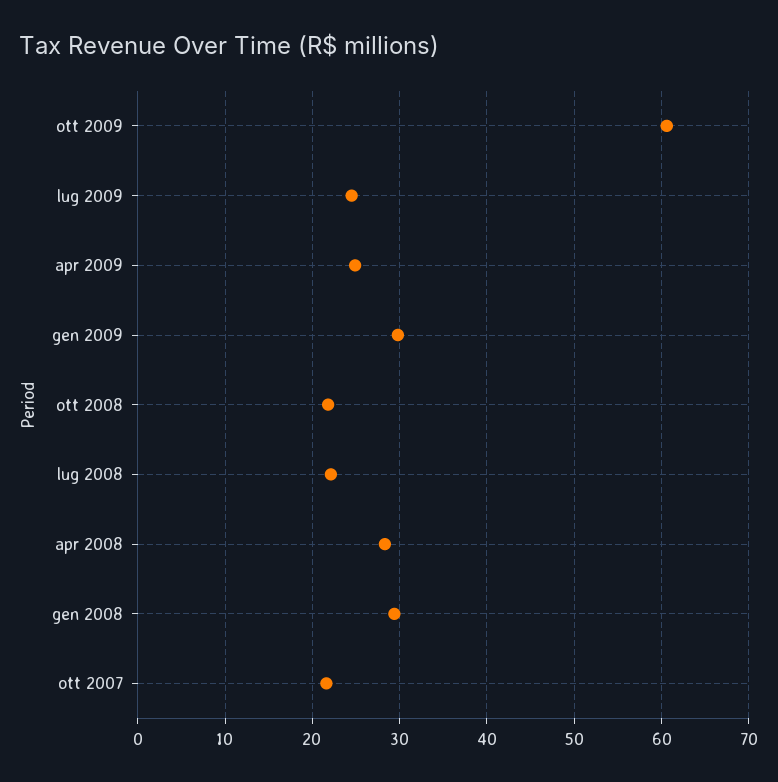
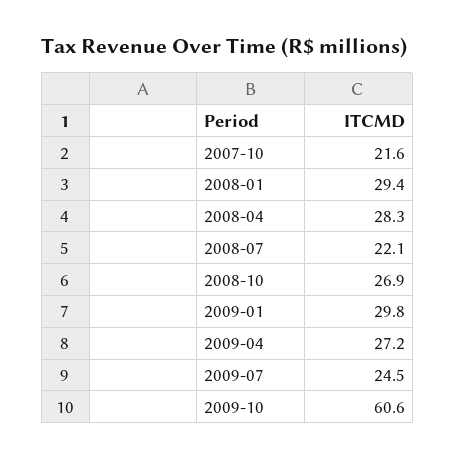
apr 2009: 25 -> 27.2
ott 2008: 22 -> 26.9

